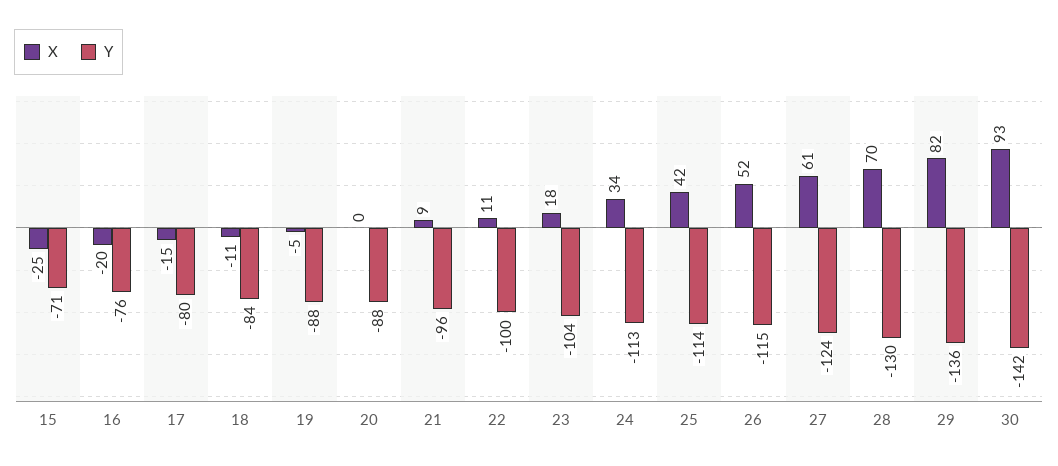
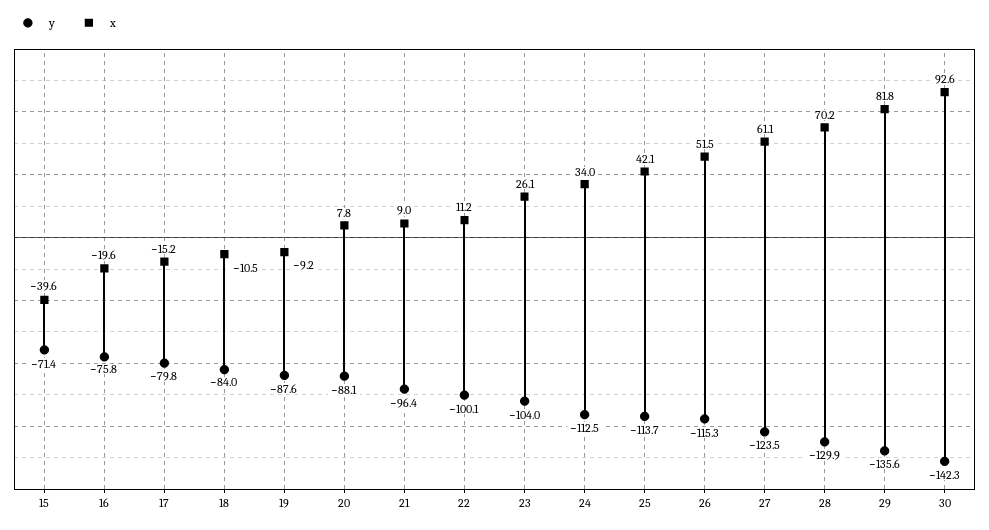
X, 15: -25 -> -39.6
X, 19: -5 -> -9.2
X, 20: 0 -> 7.8
X, 23: 18 -> 26.1

